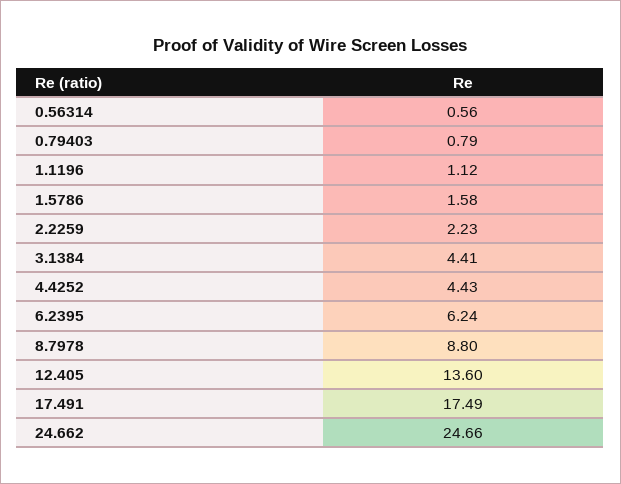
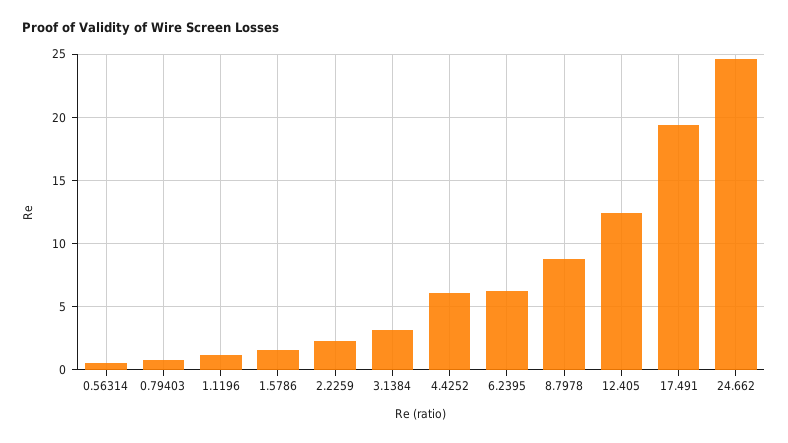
3.1384: 4.41 -> 3
4.4252: 4.43 -> 6
12.405: 13.6 -> 12.5
17.491: 17.49 -> 19.5

